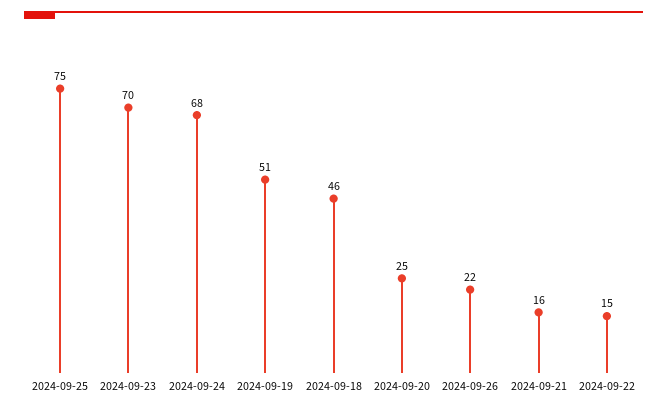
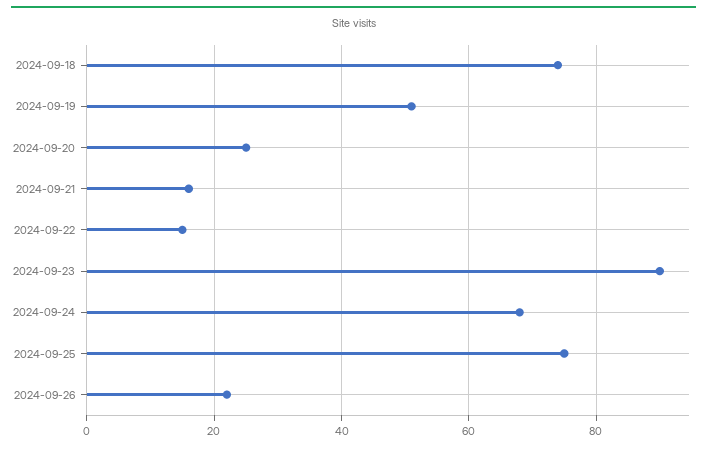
2024-09-23: 70 -> 90
2024-09-18: 46 -> 75

